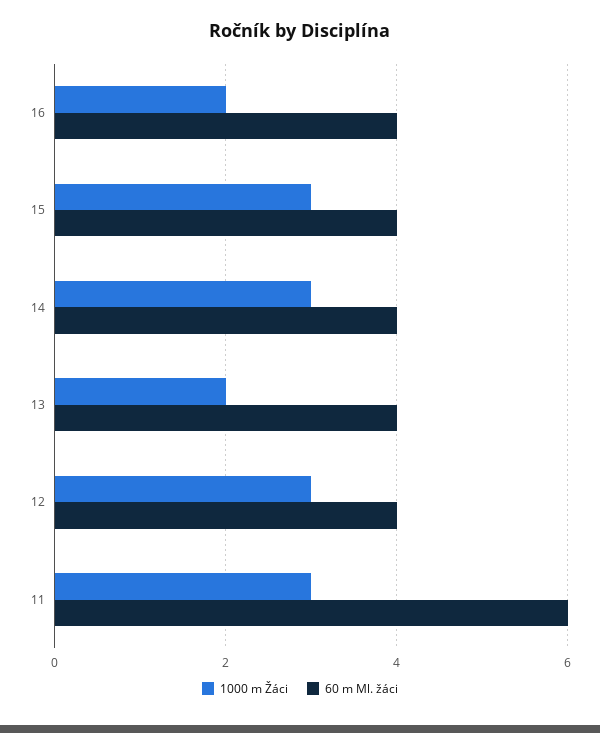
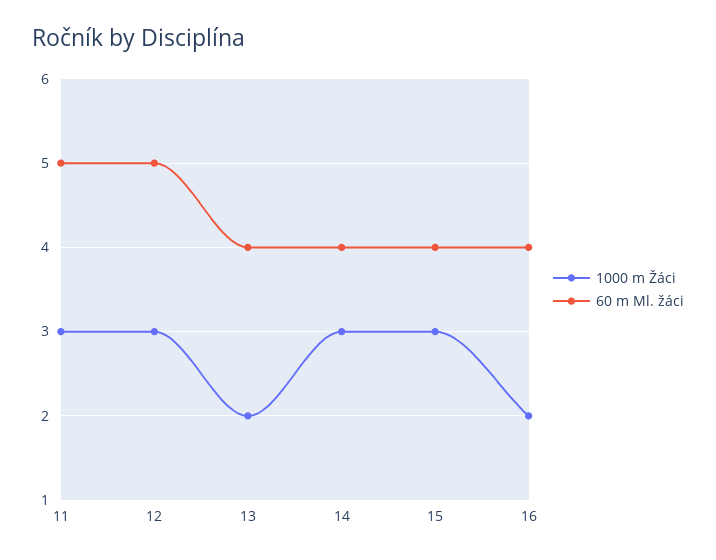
60 m Ml. žáci, 12: 4 -> 5
60 m Ml. žáci, 11: 6 -> 5

